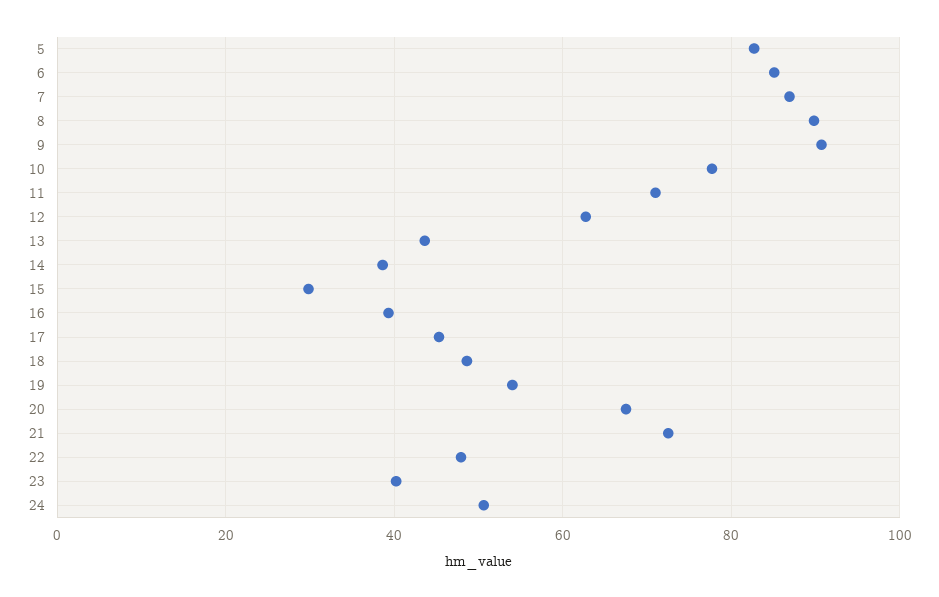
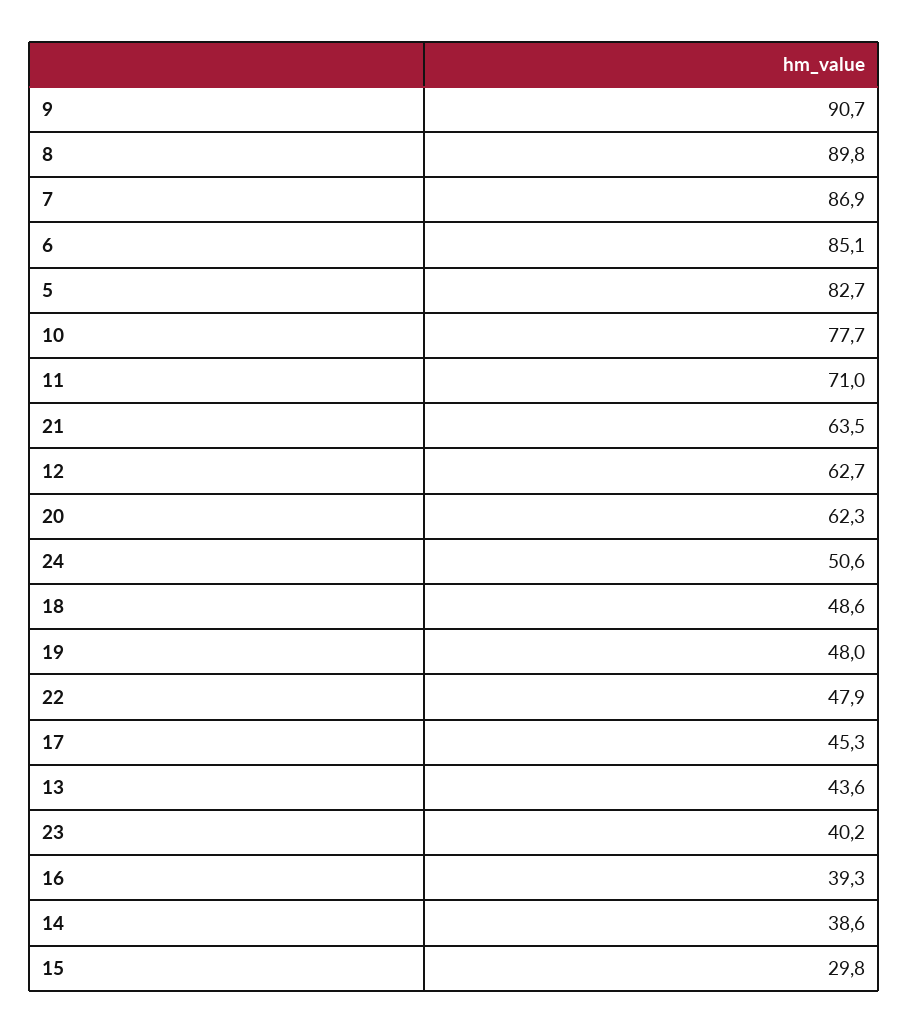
19: 54 -> 48
20: 68 -> 62.3
21: 72 -> 63.5

